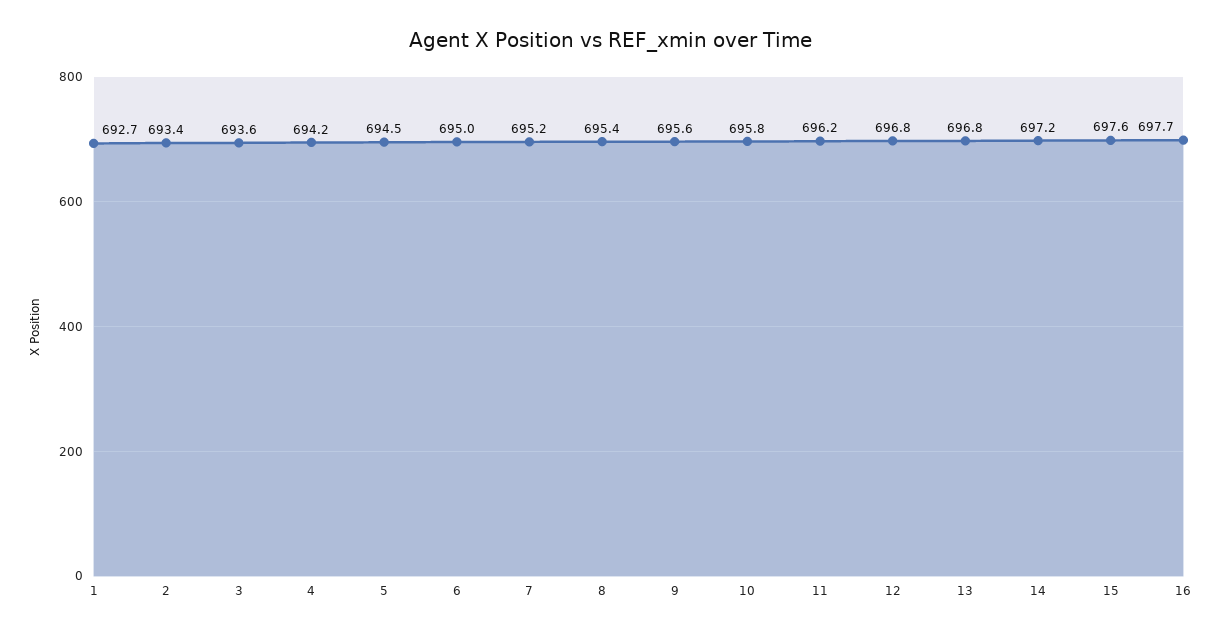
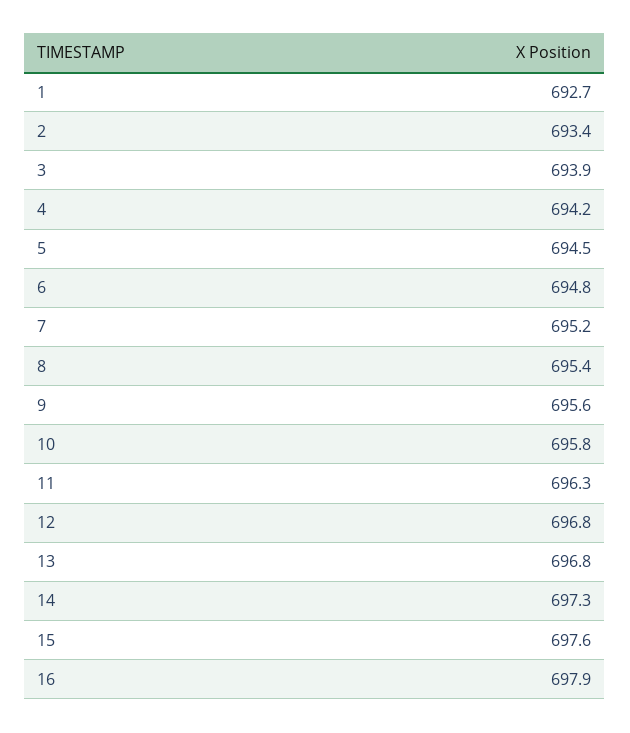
3: 693.6 -> 693.9
6: 695 -> 694.8
11: 696.2 -> 696.3
14: 697.2 -> 697.3
16: 697.7 -> 697.9

